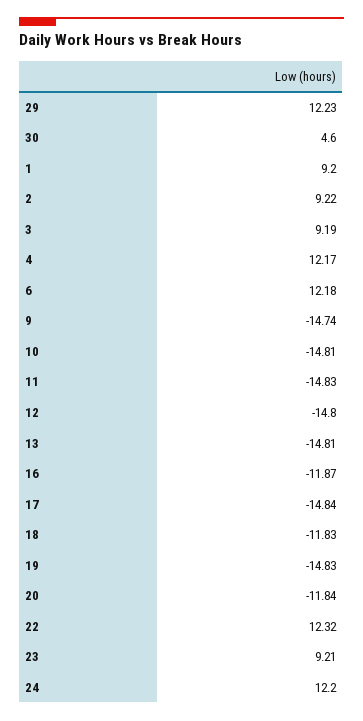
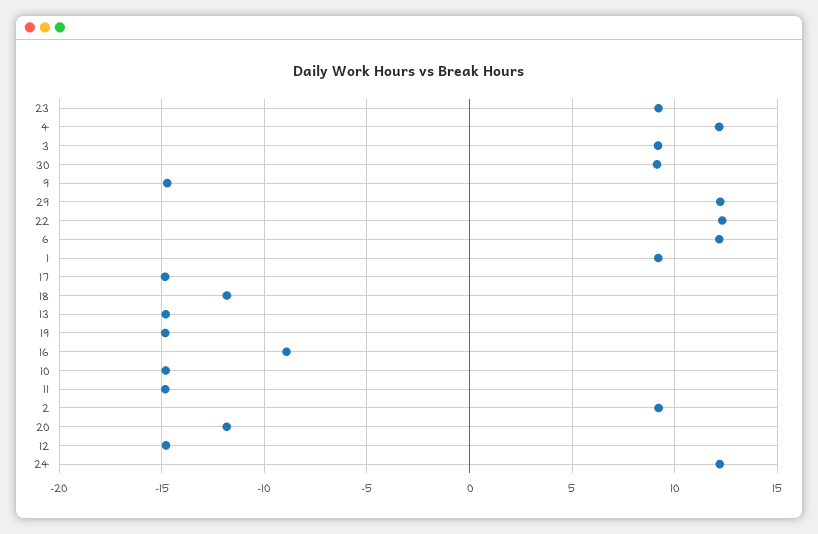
30: 4.6 -> 9
16: -11.87 -> -9

